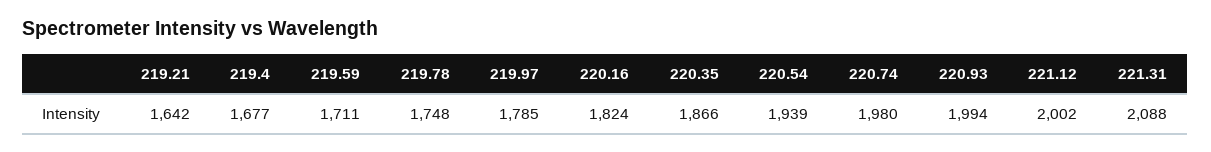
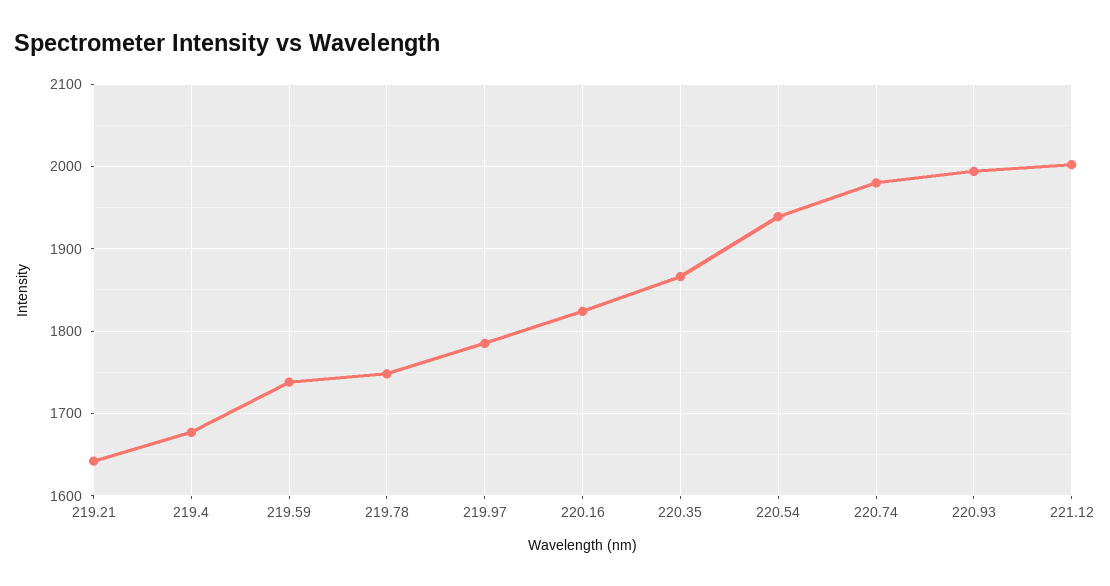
219.59: 1711 -> 1740
221.31: 2088 -> none

